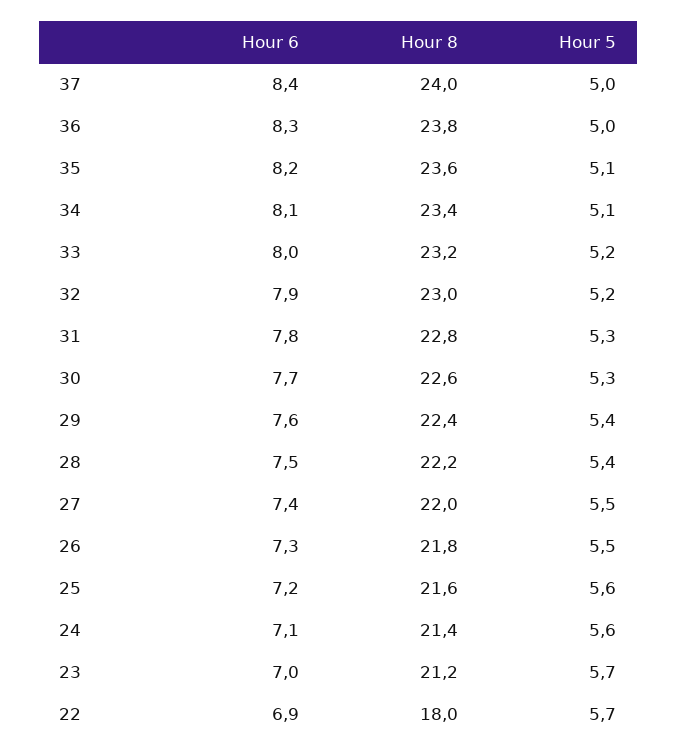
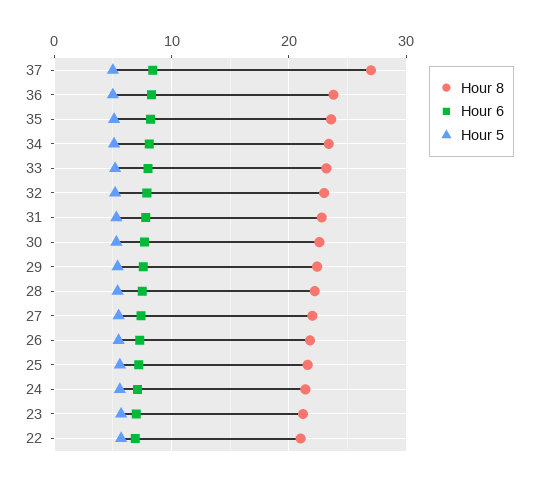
Hour 8, 37: 24 -> 27
Hour 8, 22: 18 -> 21

